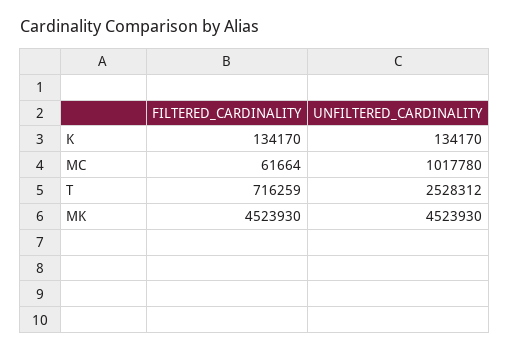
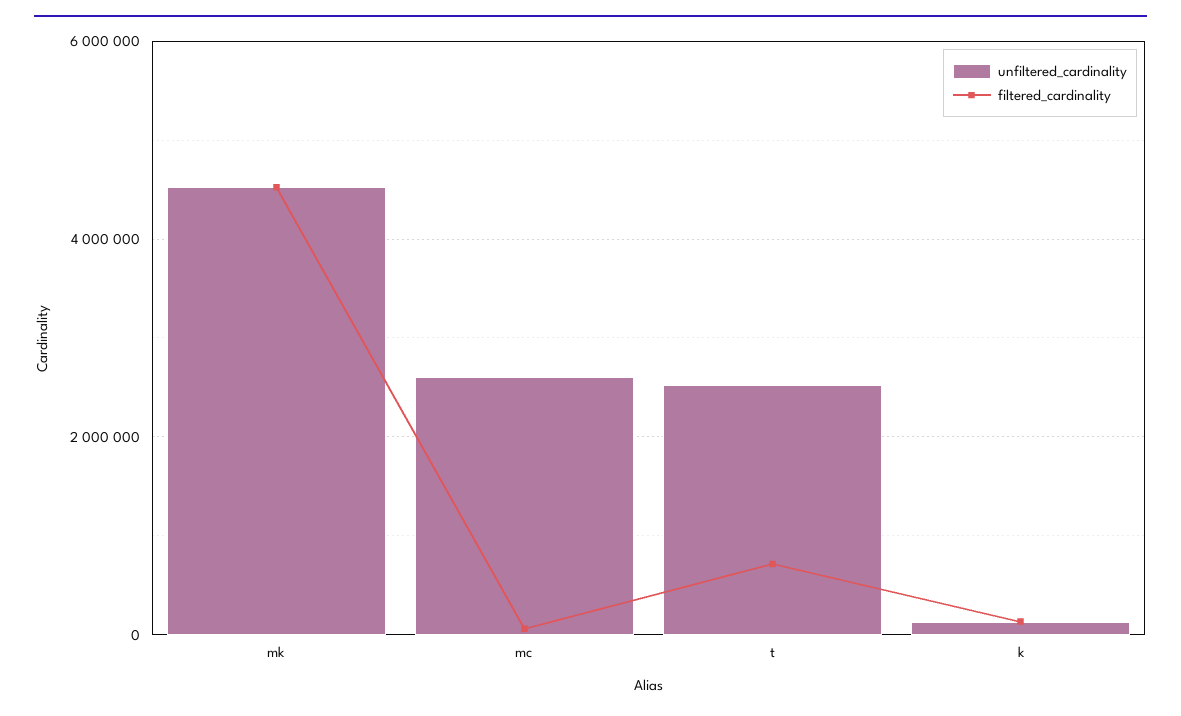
UNFILTERED_CARDINALITY, MC: 1017780 -> 2600000

